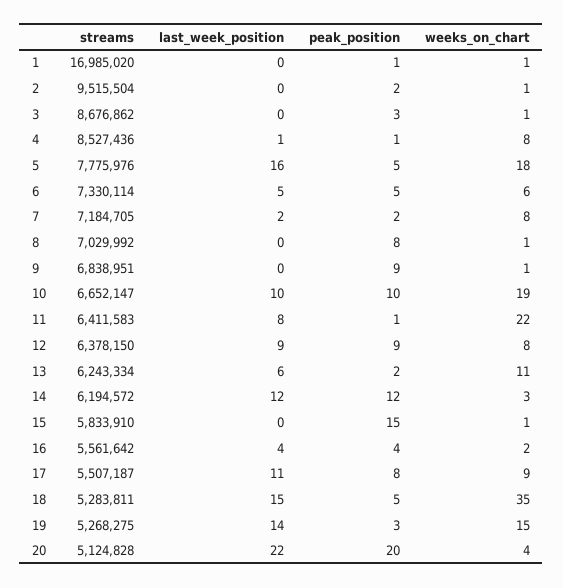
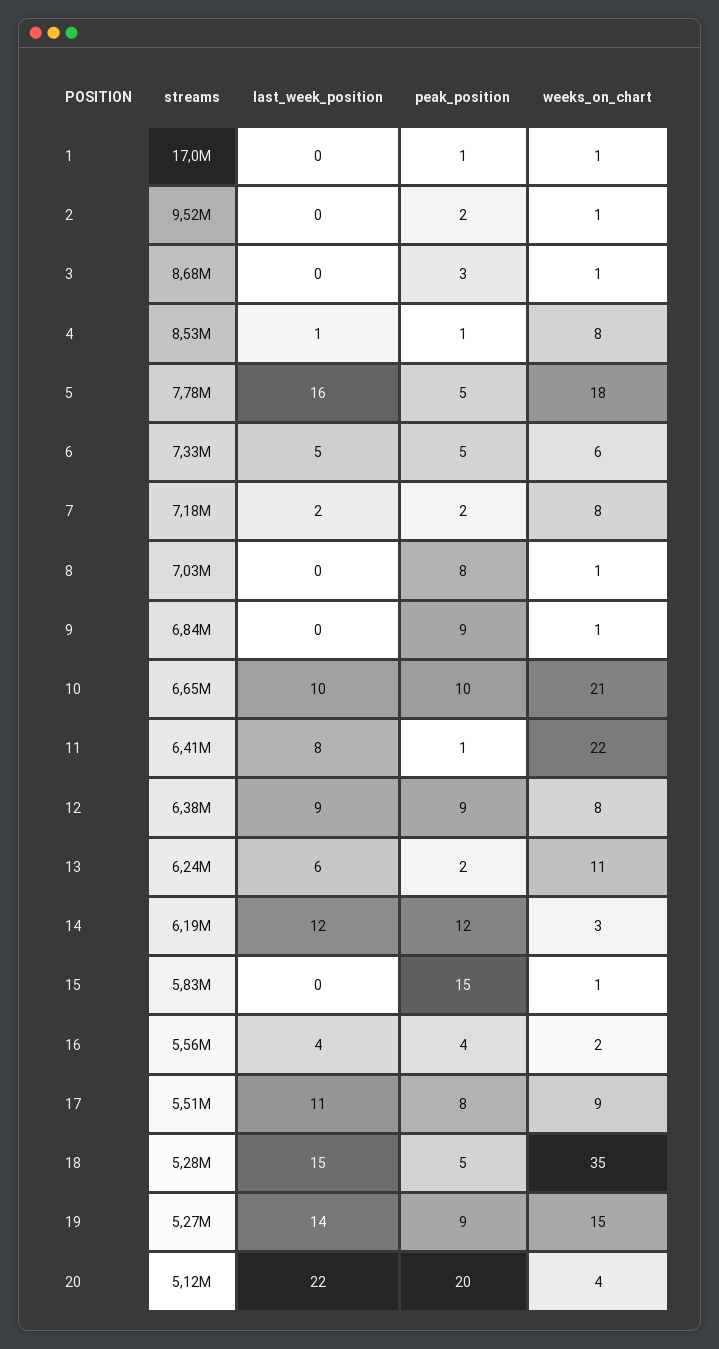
weeks_on_chart, 10: 19 -> 21
peak_position, 19: 3 -> 9

